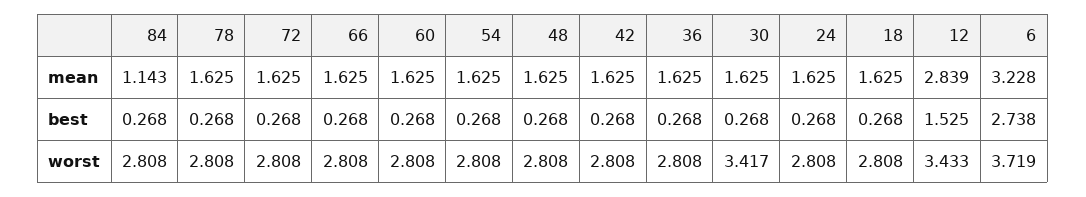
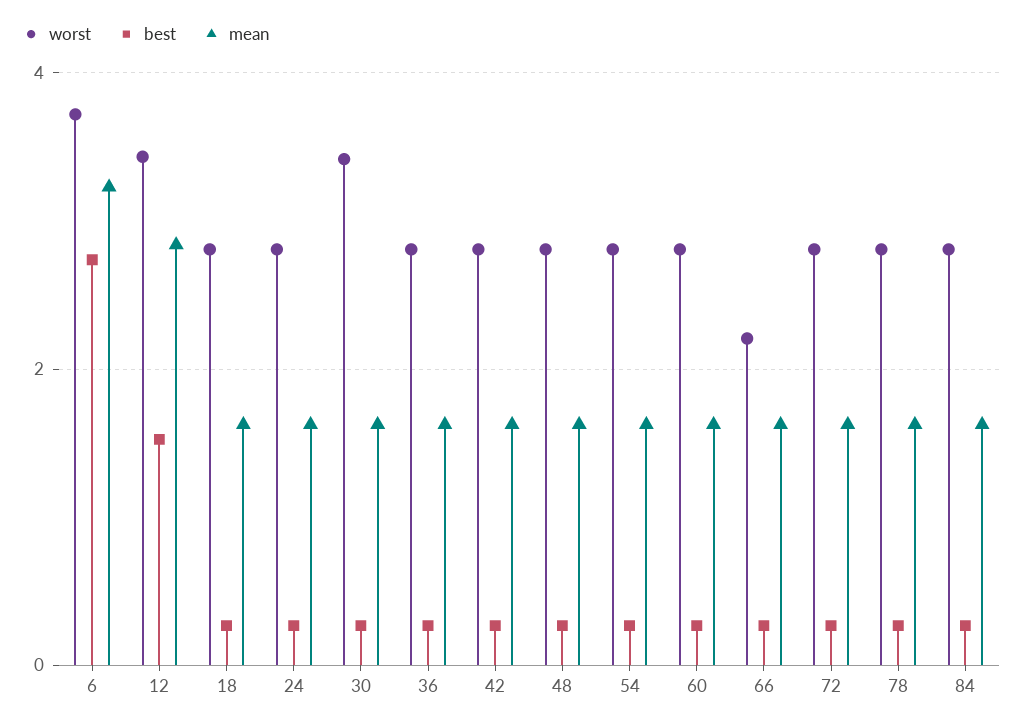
mean, 84: 1.143 -> 1.6
worst, 66: 2.808 -> 2.2

